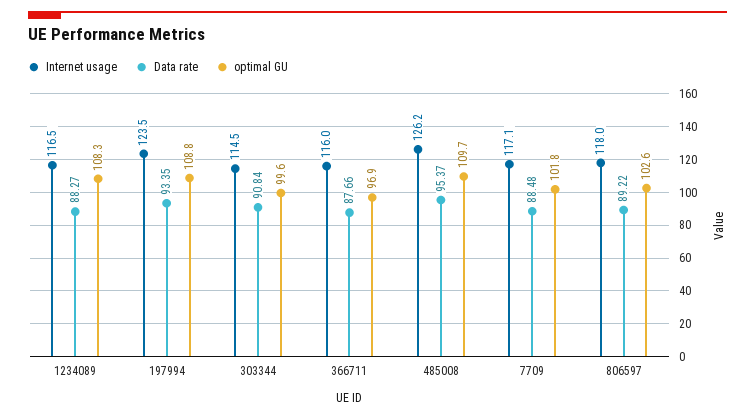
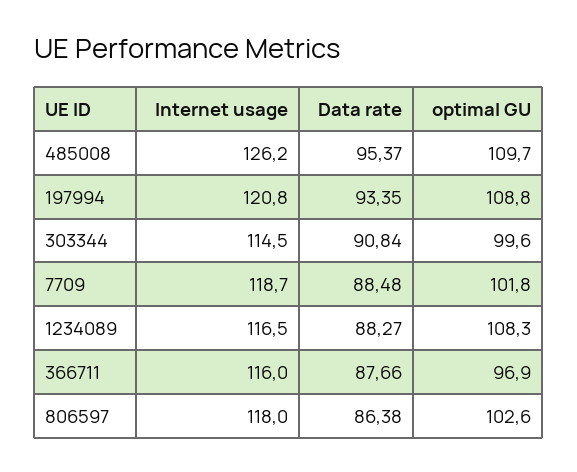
Internet usage, 197994: 123.5 -> 120.8
Internet usage, 7709: 117.1 -> 118.7
Data rate, 806597: 89.22 -> 86.38

